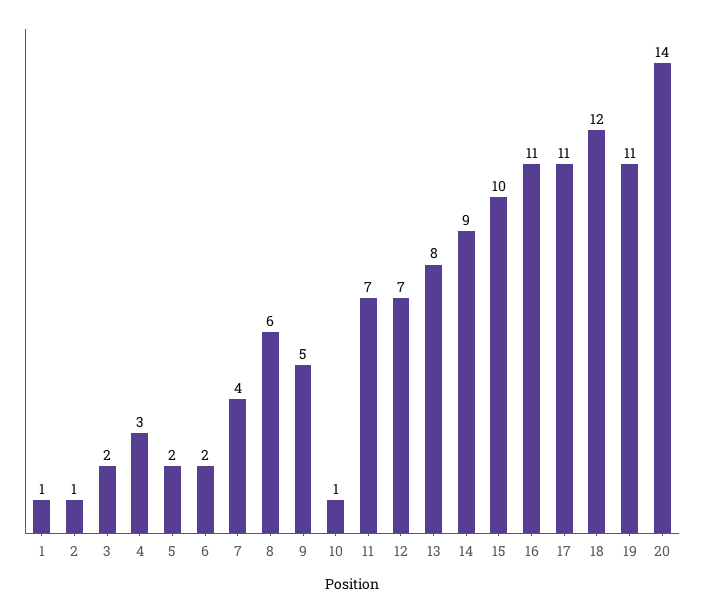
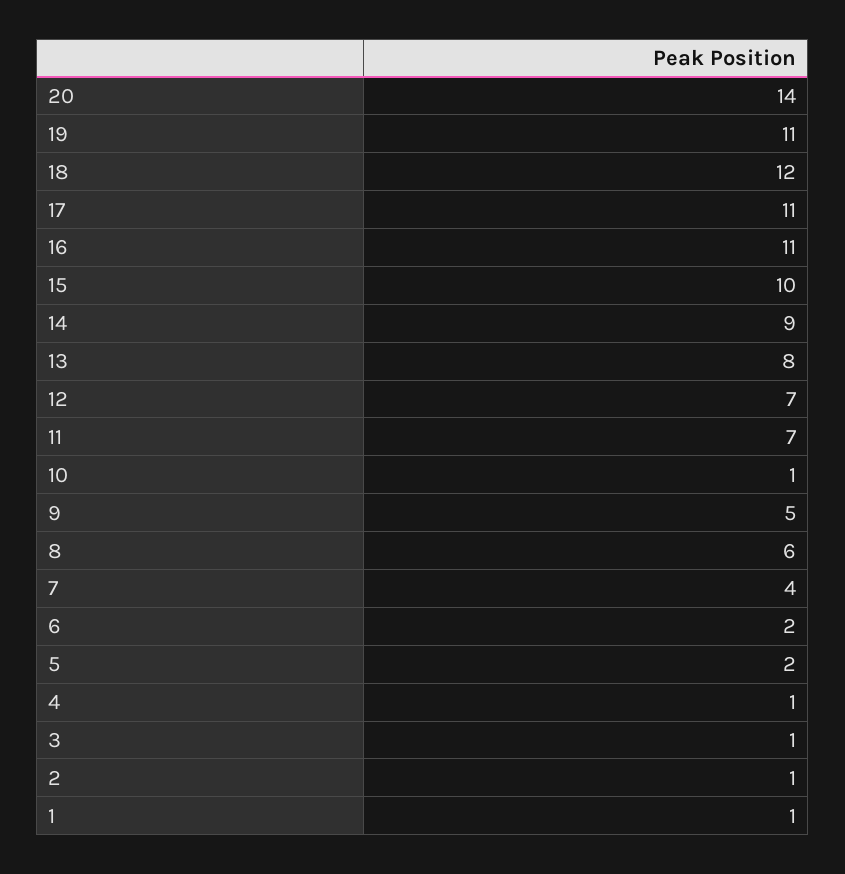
3: 2 -> 1
4: 3 -> 1

